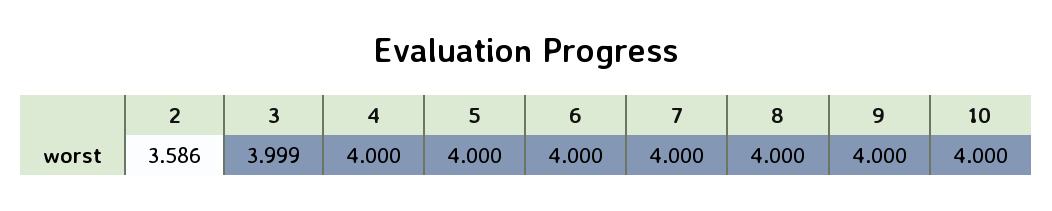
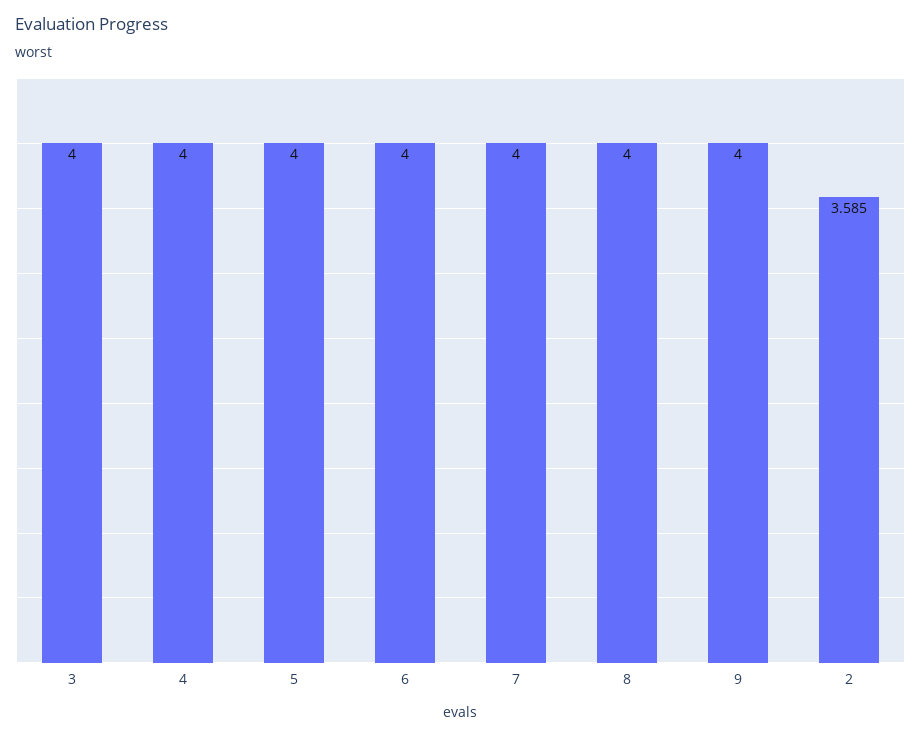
2: 3.586 -> 3.585
3: 3.999 -> 4
10: 4 -> none

